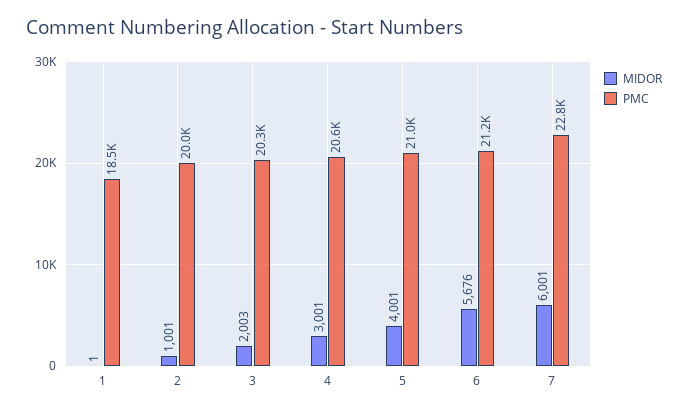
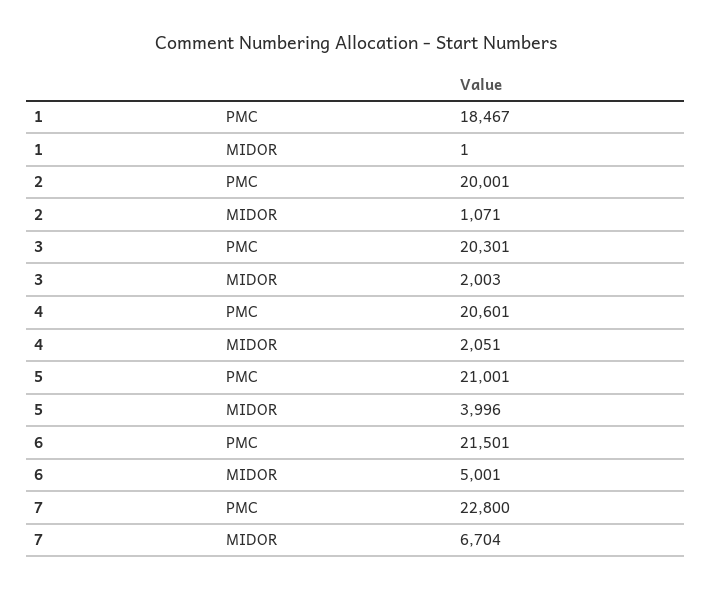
MIDOR, 2: 1001 -> 1071
MIDOR, 4: 3001 -> 2051
MIDOR, 5: 4001 -> 3996
MIDOR, 6: 5676 -> 5001
PMC, 6: 21200 -> 21501
MIDOR, 7: 6001 -> 6704

